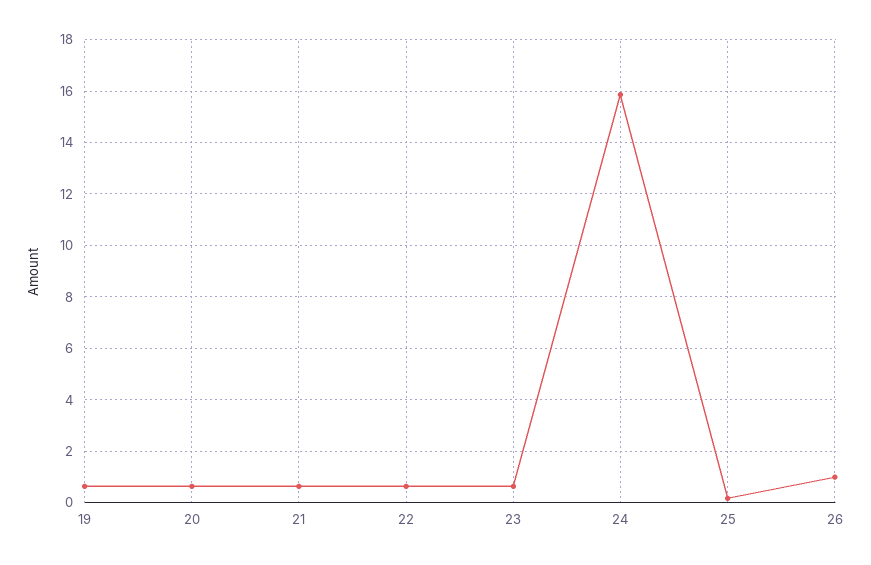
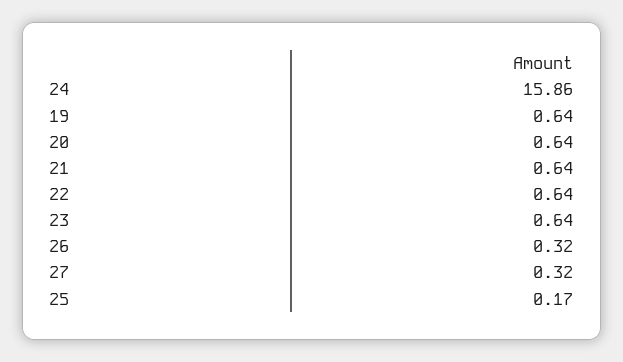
26: 1 -> 0.32
27: none -> 0.32

